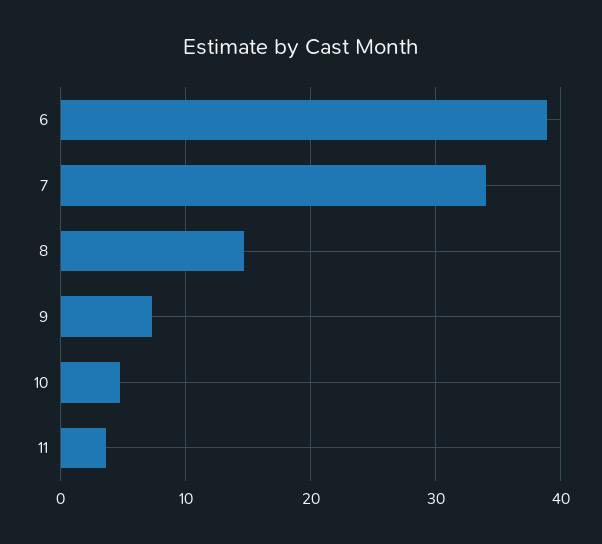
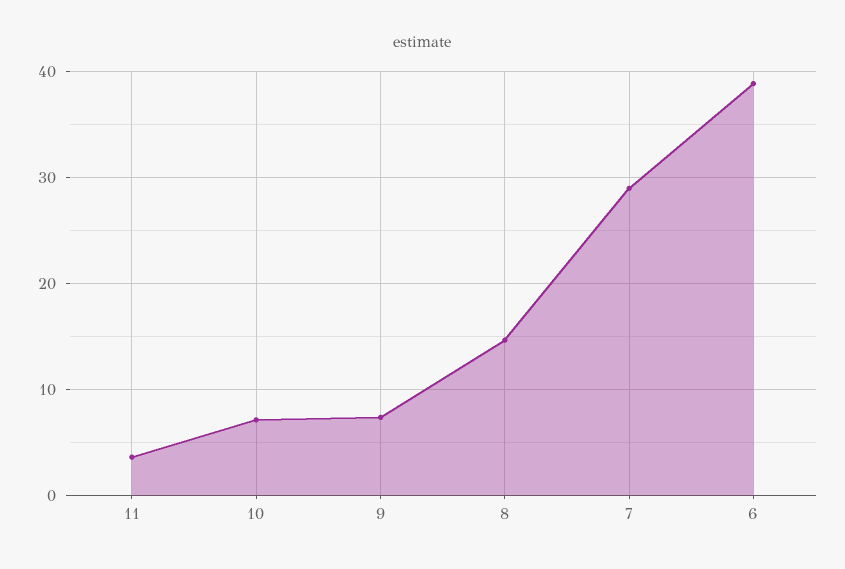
7: 34 -> 29
10: 5 -> 7

